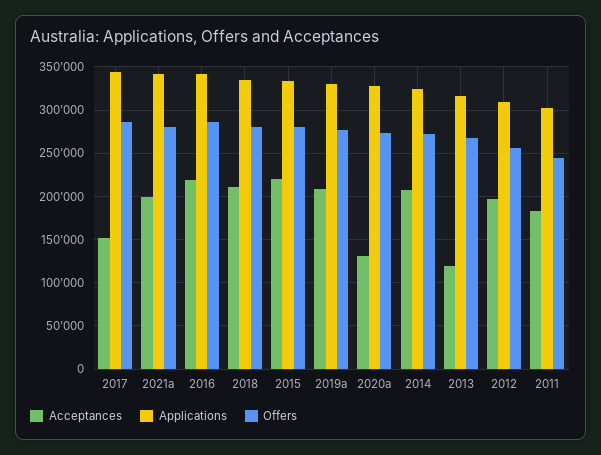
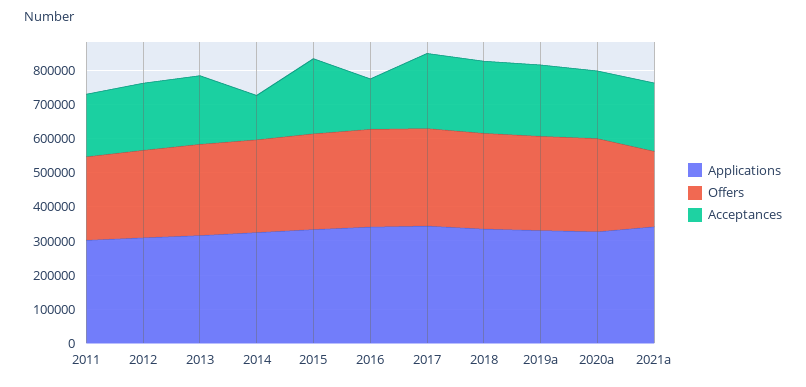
Acceptances, 2017: 150000 -> 225000
Offers, 2021a: 280000 -> 225000
Acceptances, 2016: 220000 -> 150000
Acceptances, 2020a: 130000 -> 200000
Acceptances, 2014: 210000 -> 125000
Acceptances, 2013: 120000 -> 200000

